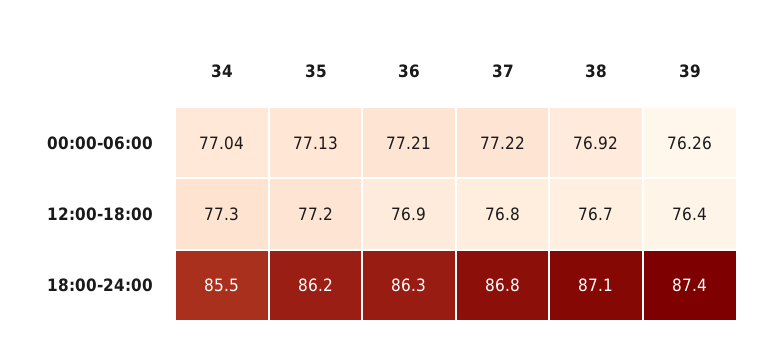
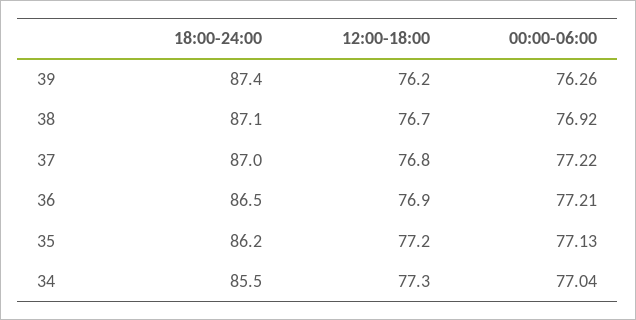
39, 12:00-18:00: 76.4 -> 76.2
36, 18:00-24:00: 86.3 -> 86.5
37, 18:00-24:00: 86.8 -> 87

